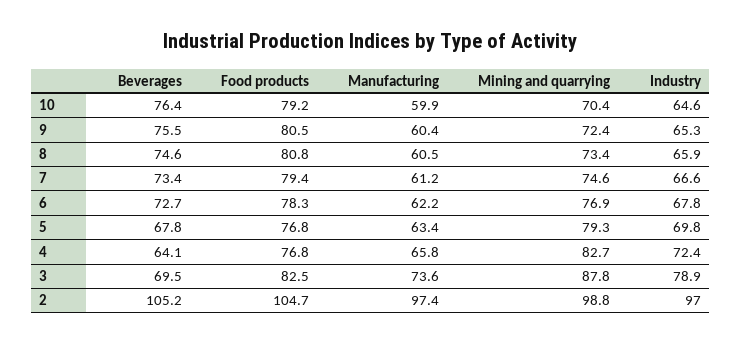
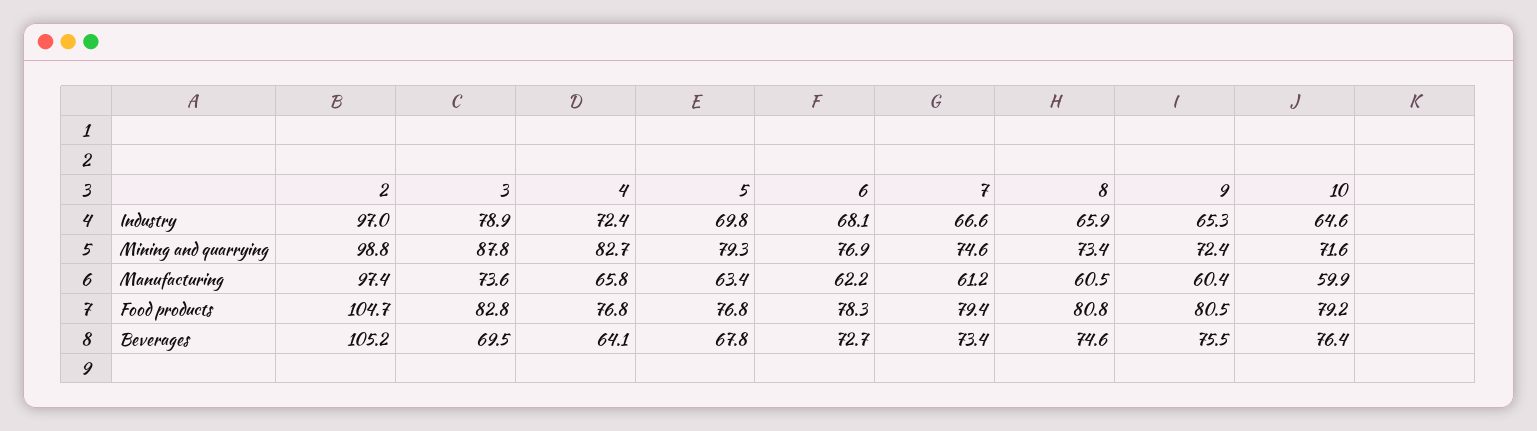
Mining and quarrying, 10: 70.4 -> 71.6
Industry, 6: 67.8 -> 68.1
Food products, 3: 82.5 -> 82.8

